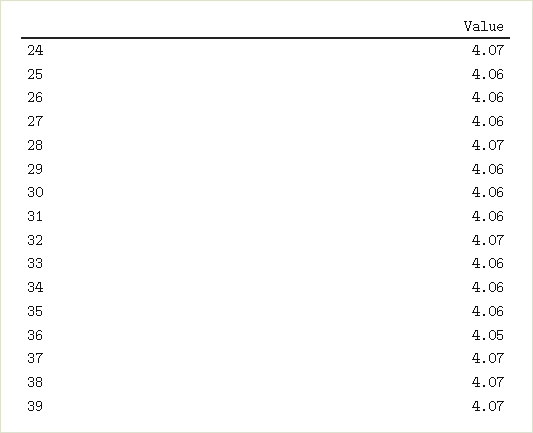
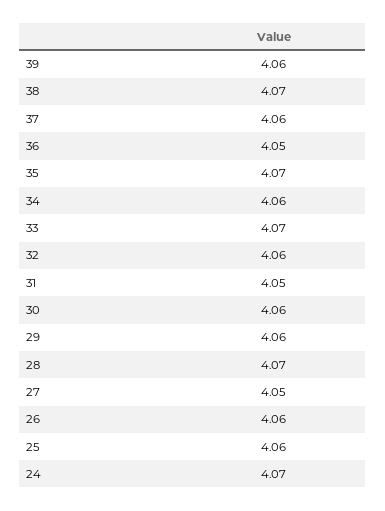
27: 4.06 -> 4.05
31: 4.06 -> 4.05
32: 4.07 -> 4.06
33: 4.06 -> 4.07
35: 4.06 -> 4.07
37: 4.07 -> 4.06
39: 4.07 -> 4.06

